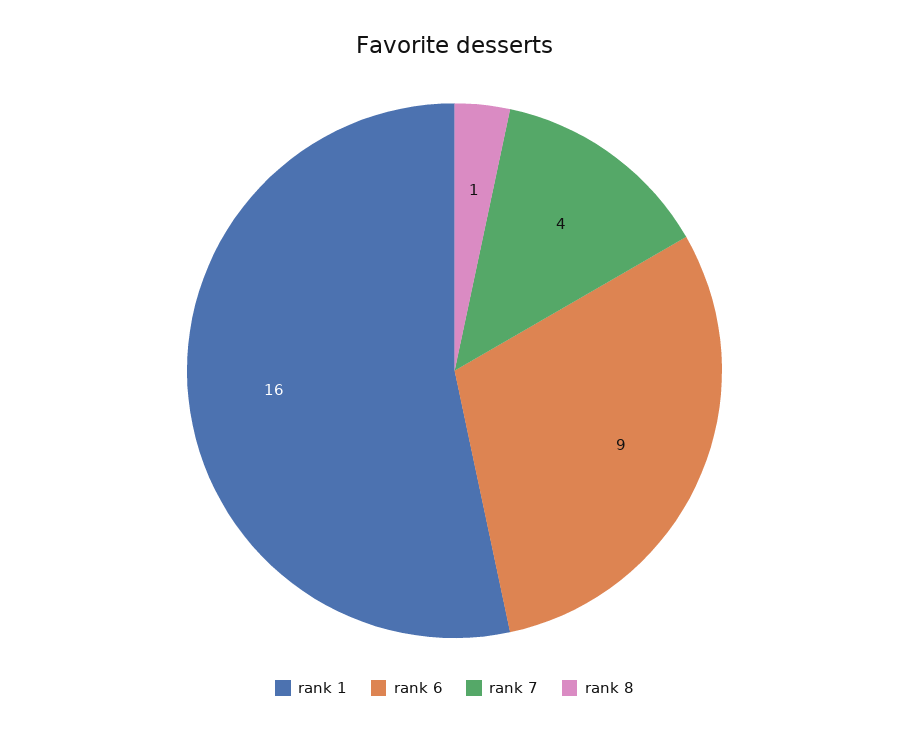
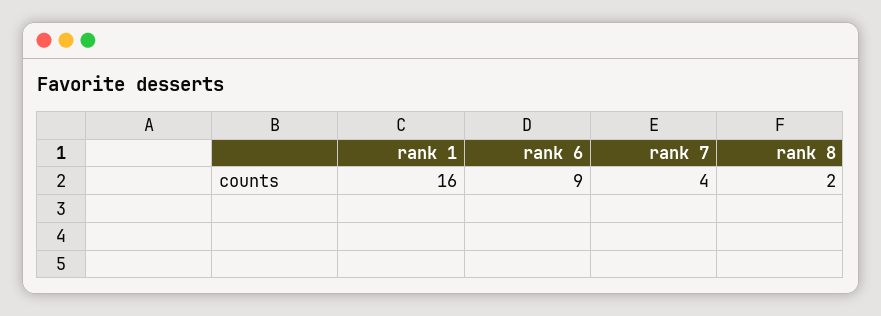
rank 8: 1 -> 2

